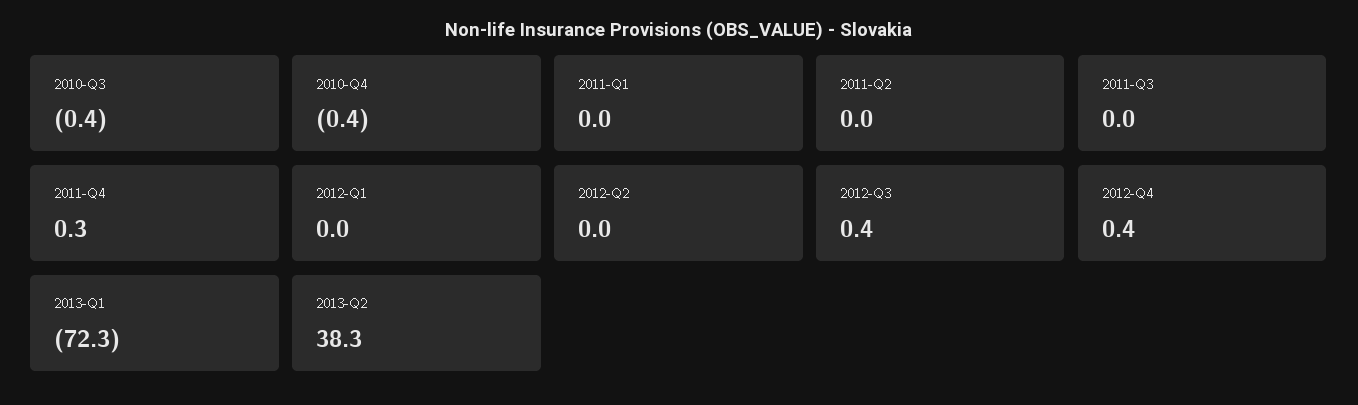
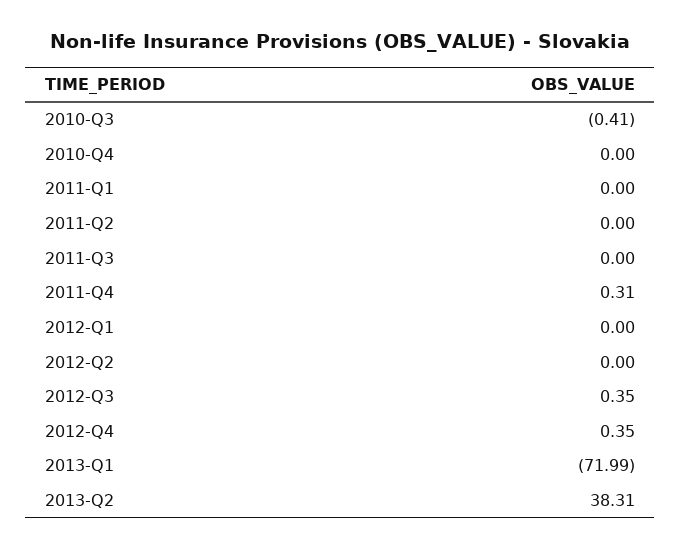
2010-Q4: -0.4 -> 0
2013-Q1: -72.3 -> -71.99

